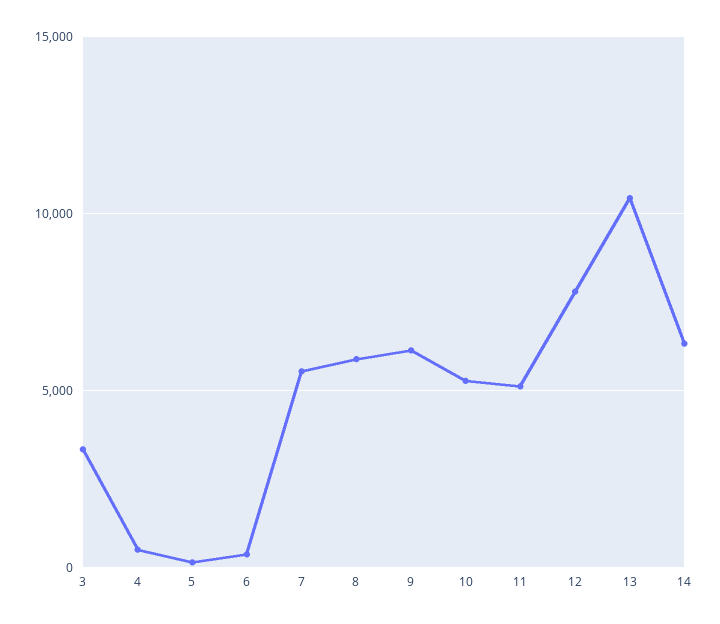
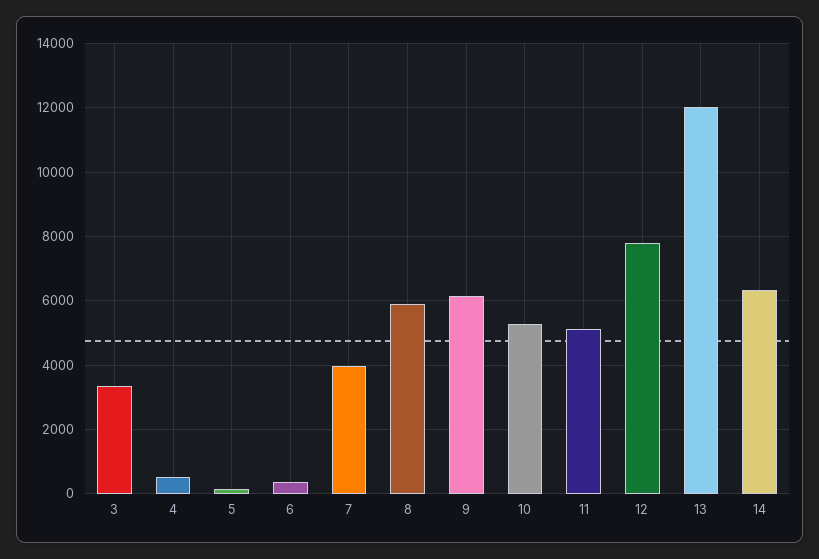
7: 5500 -> 4000
13: 10500 -> 12000

